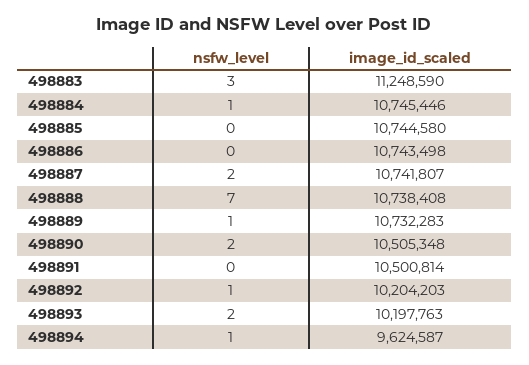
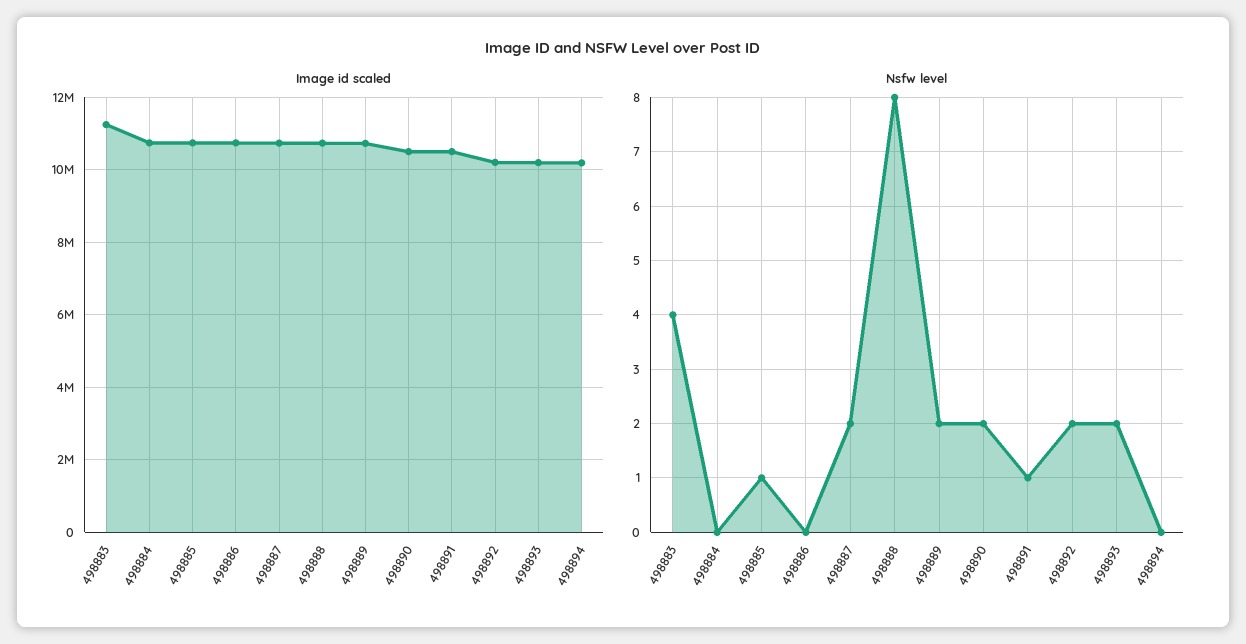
nsfw_level, 498883: 3 -> 4
nsfw_level, 498884: 1 -> 0
nsfw_level, 498885: 0 -> 1
nsfw_level, 498888: 7 -> 8
nsfw_level, 498889: 1 -> 2
nsfw_level, 498891: 0 -> 1
nsfw_level, 498892: 1 -> 2
nsfw_level, 498894: 1 -> 0
image_id_scaled, 498894: 9624587 -> 10200000

